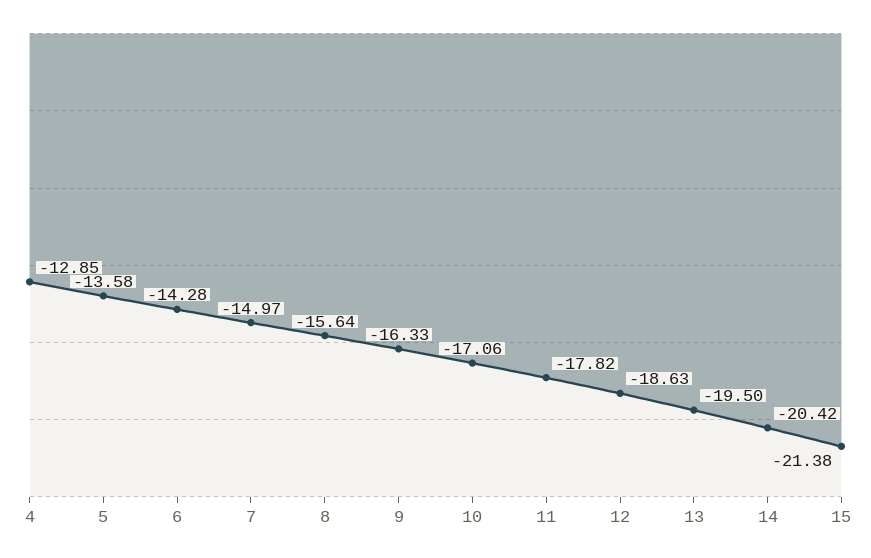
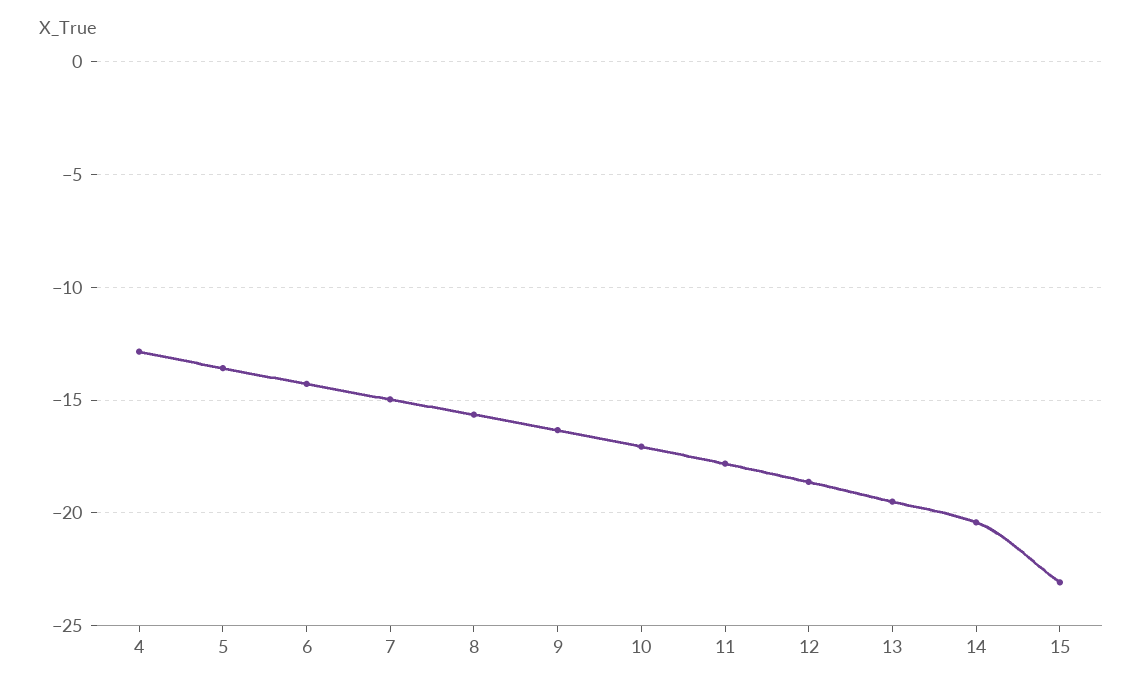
15: -21.38 -> -23

